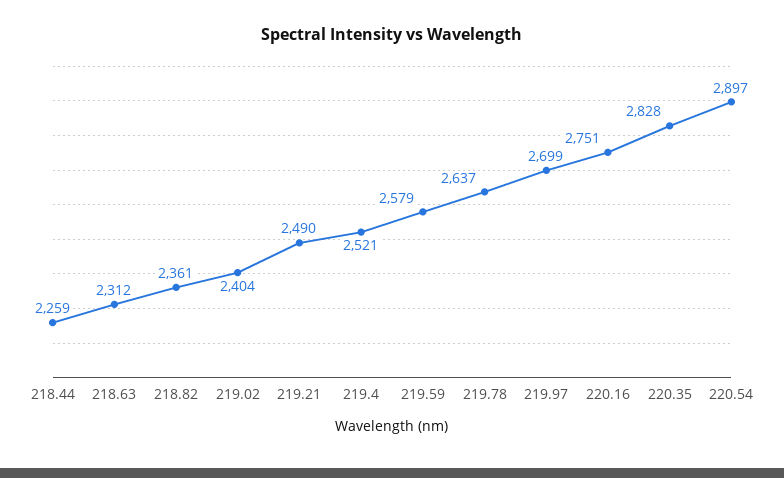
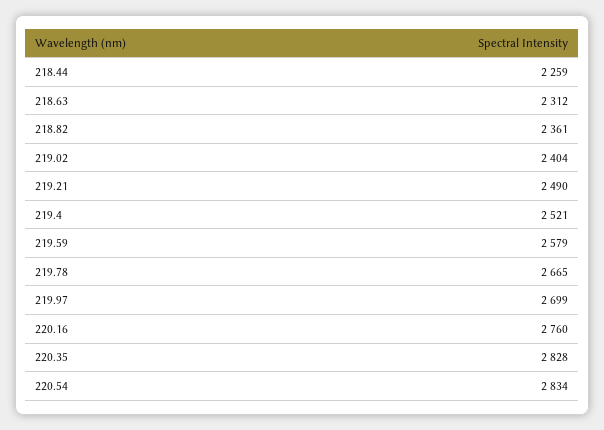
219.78: 2637 -> 2665
220.16: 2751 -> 2760
220.54: 2897 -> 2834

